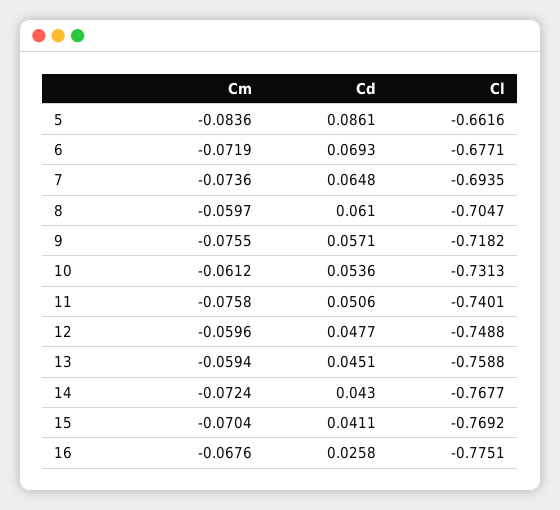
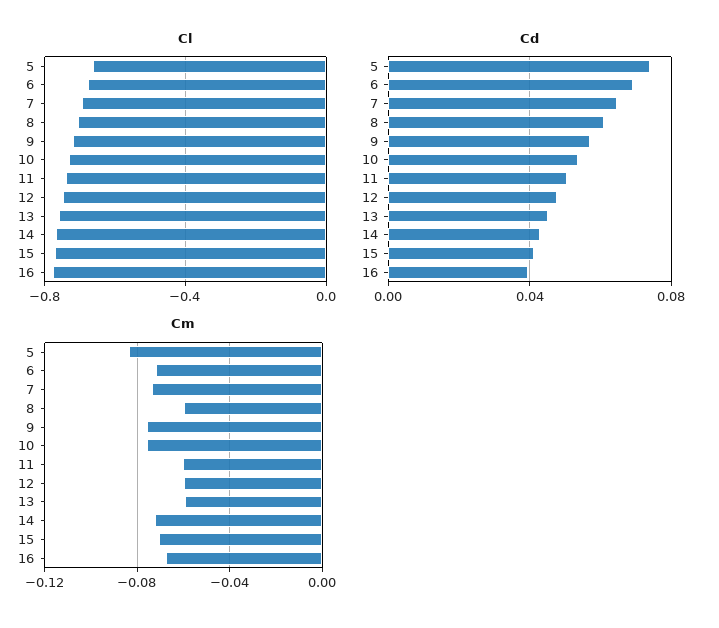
Cd, 5: 0.0861 -> 0.075
Cm, 10: -0.0612 -> -0.075
Cm, 11: -0.0758 -> -0.06
Cd, 16: 0.0258 -> 0.04

